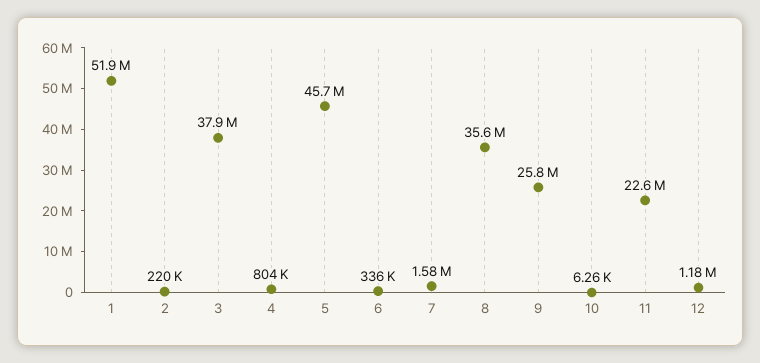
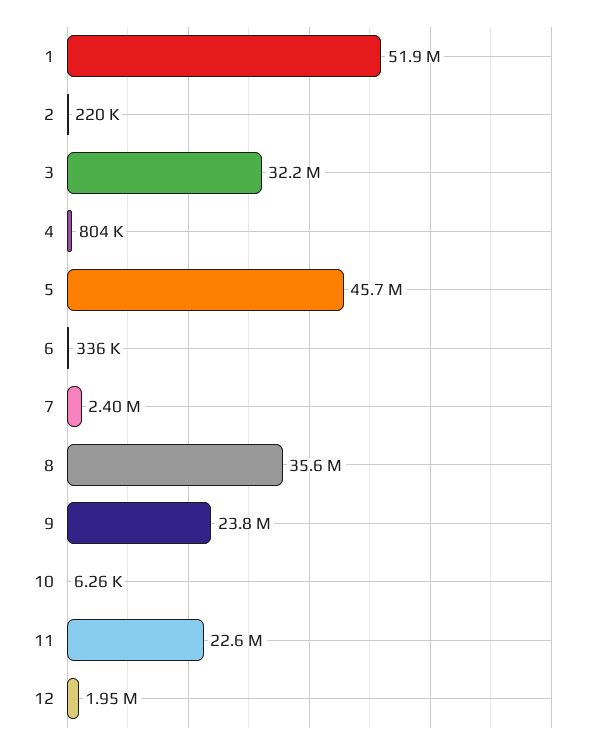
3: 37900000 -> 32200000
7: 1580000 -> 2400000
9: 25800000 -> 23800000
12: 1180000 -> 1950000

